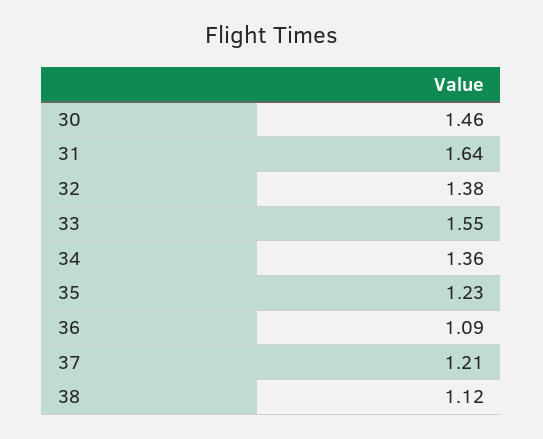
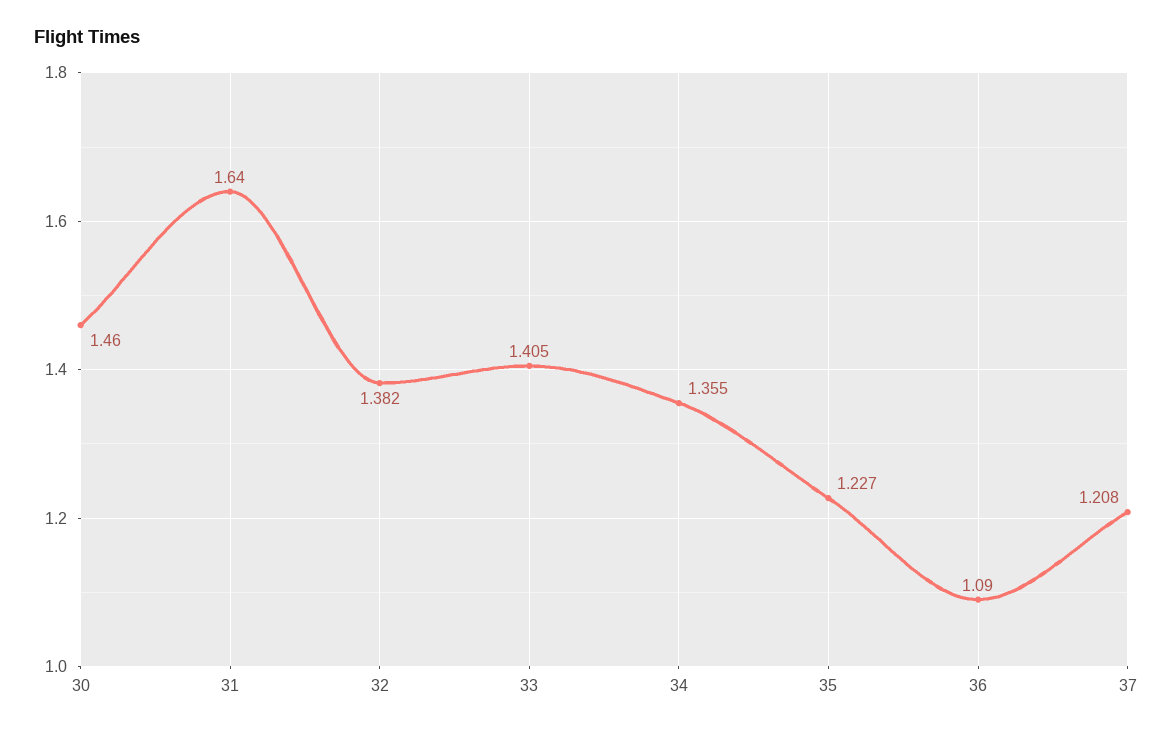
33: 1.55 -> 1.405
38: 1.12 -> none

